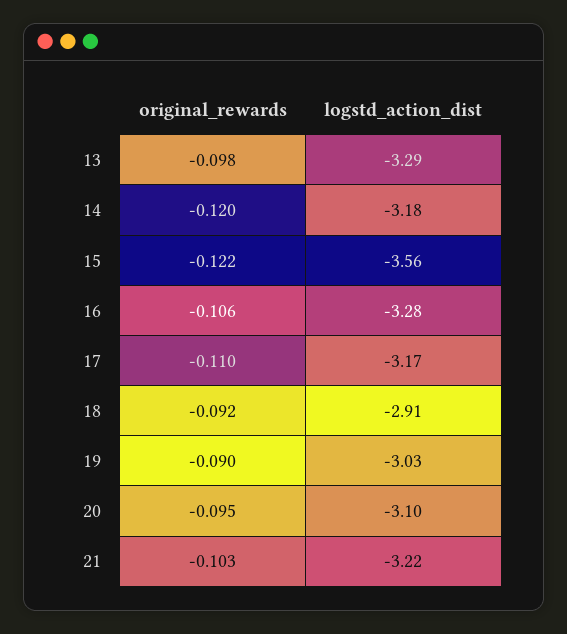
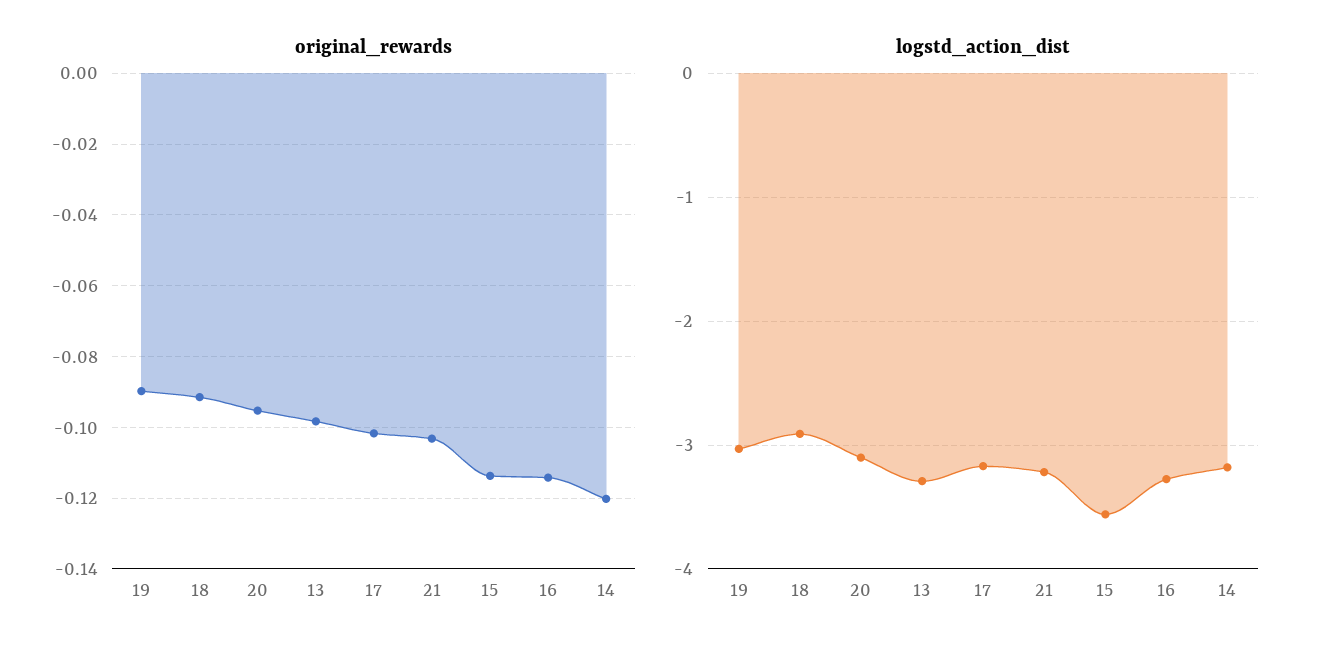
original_rewards, 15: -0.122 -> -0.114
original_rewards, 16: -0.106 -> -0.114
original_rewards, 17: -0.11 -> -0.102

